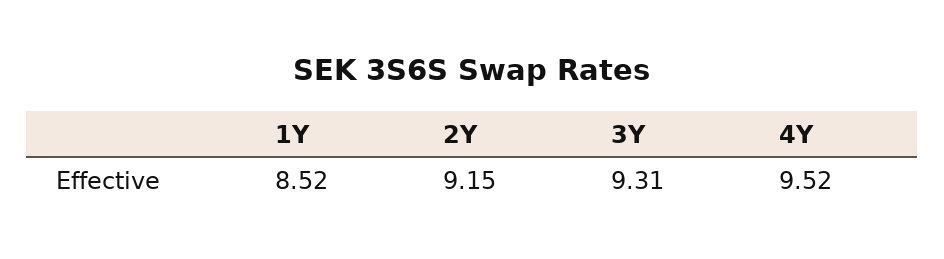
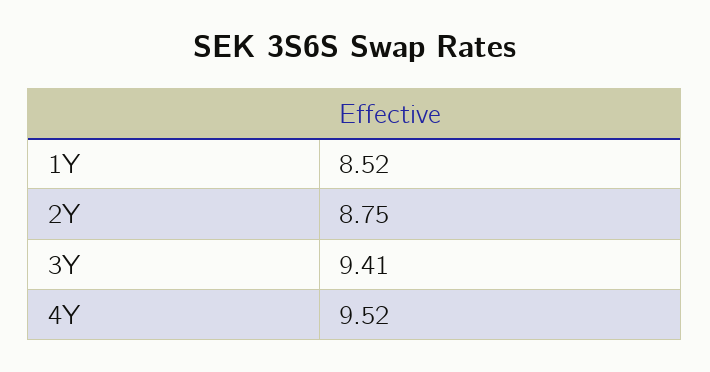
2Y: 9.15 -> 8.75
3Y: 9.31 -> 9.41

